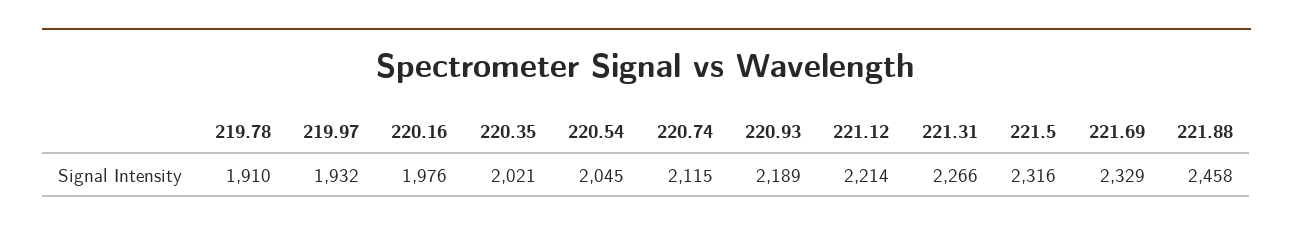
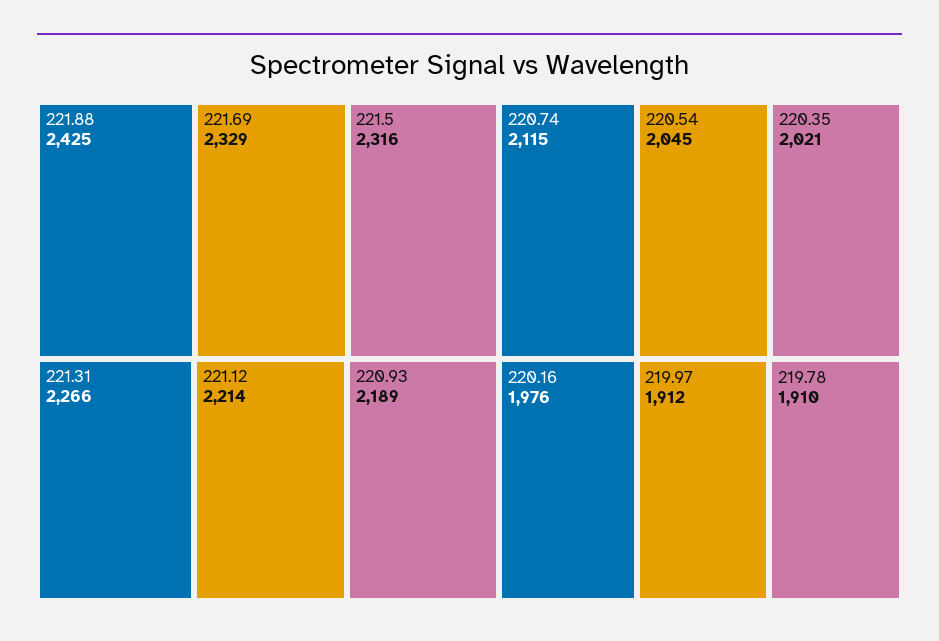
219.97: 1932 -> 1912
221.88: 2458 -> 2425

